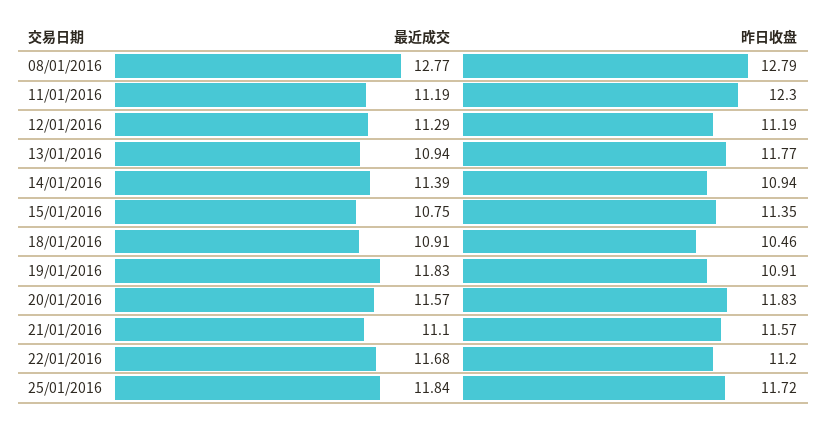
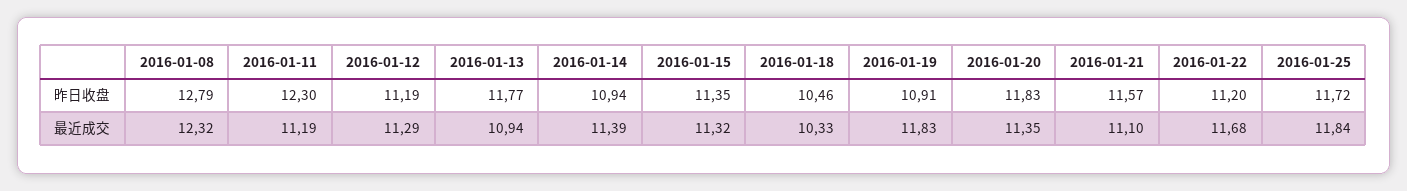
最近成交, 08/01/2016: 12.77 -> 12.32
最近成交, 15/01/2016: 10.75 -> 11.32
最近成交, 18/01/2016: 10.91 -> 10.33
最近成交, 20/01/2016: 11.57 -> 11.35

